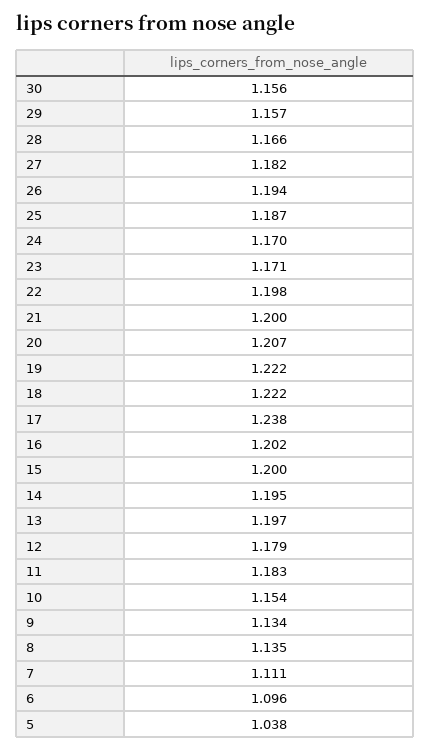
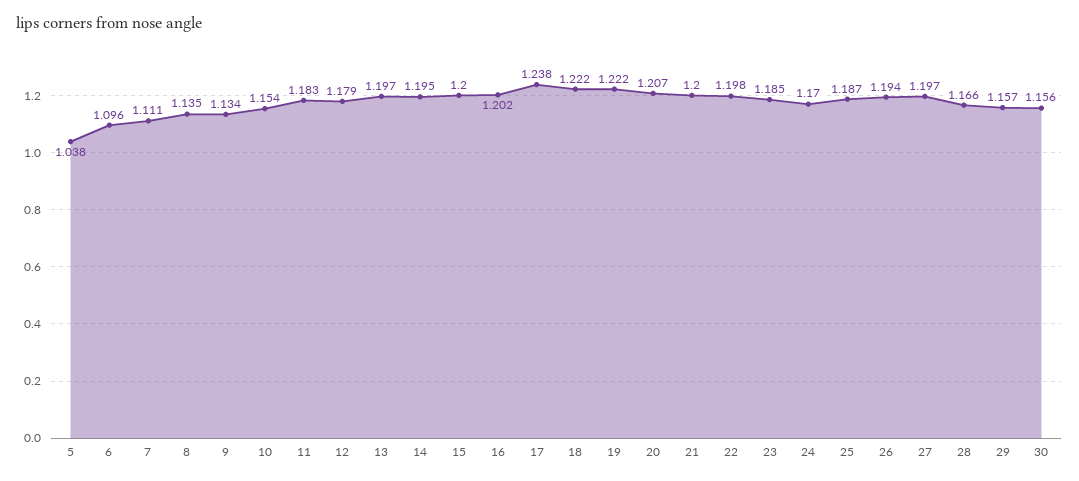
27: 1.182 -> 1.197
23: 1.171 -> 1.185

